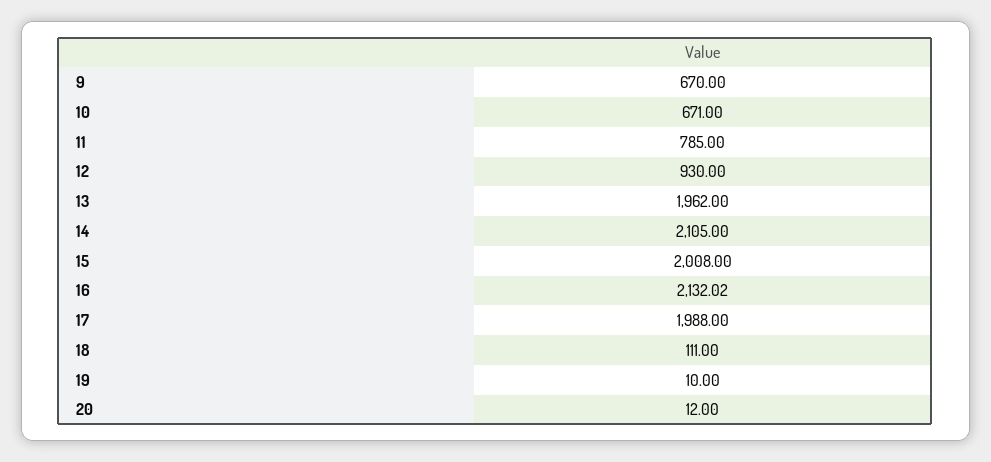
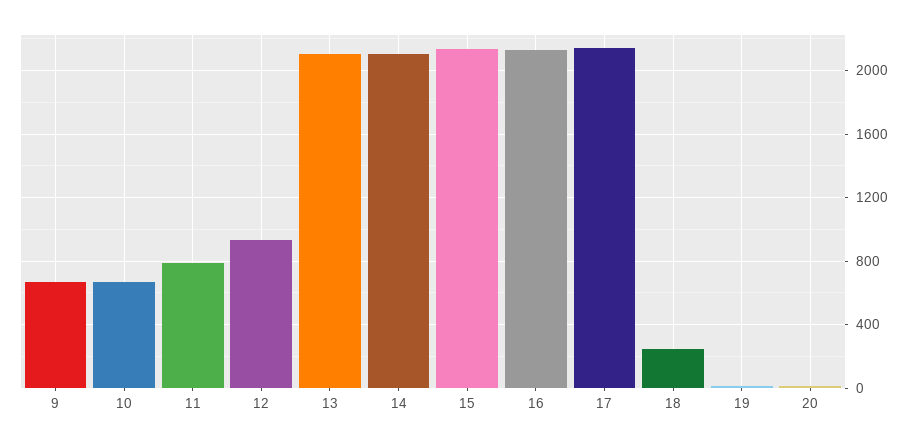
13: 1962 -> 2100
15: 2008 -> 2150
17: 1988 -> 2150
18: 111 -> 250

